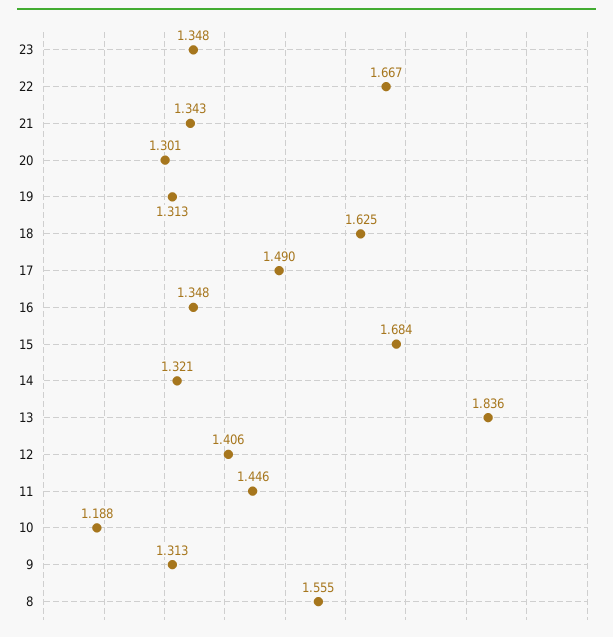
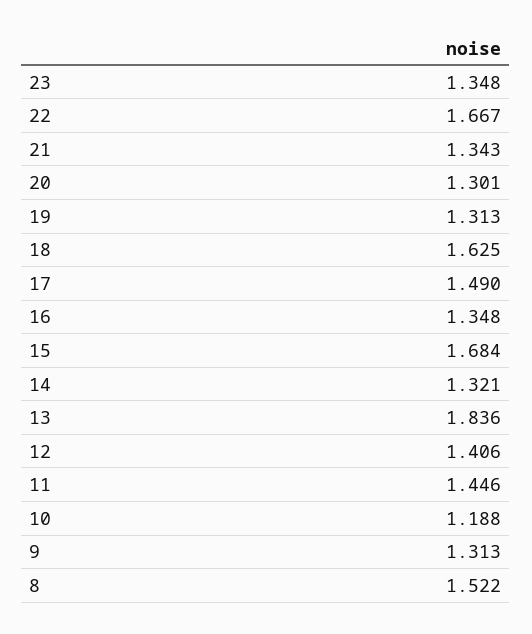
8: 1.555 -> 1.522

